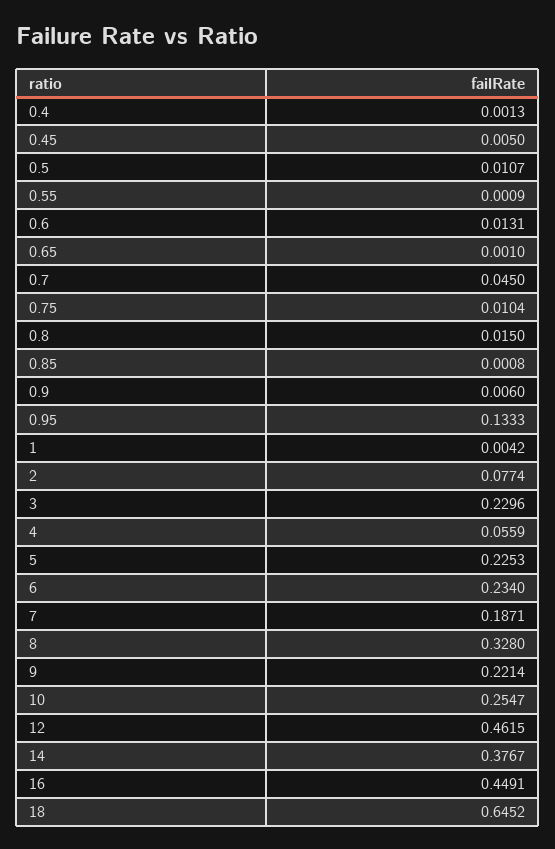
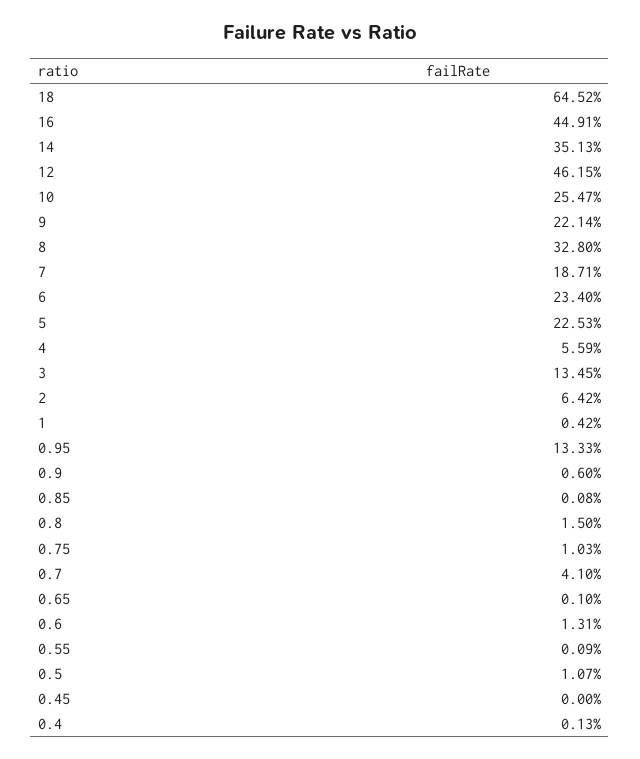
0.45: 0.005 -> 0
0.7: 0.045 -> 0.041
0.75: 0.0104 -> 0.0103
2: 0.0774 -> 0.0642
3: 0.2296 -> 0.1345
14: 0.3767 -> 0.3513

